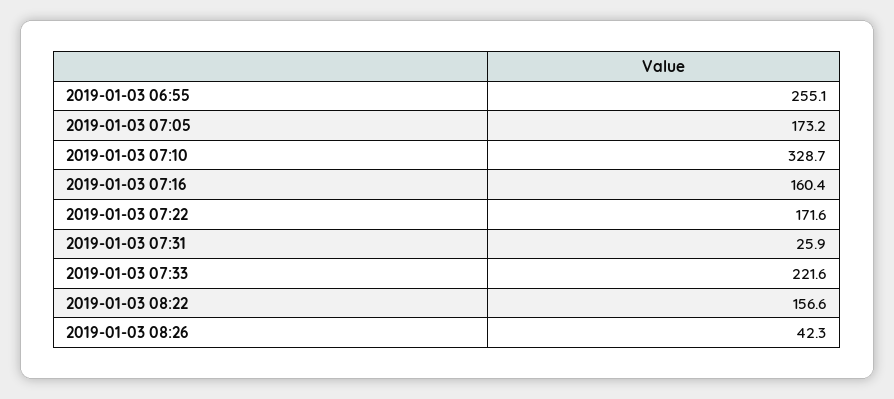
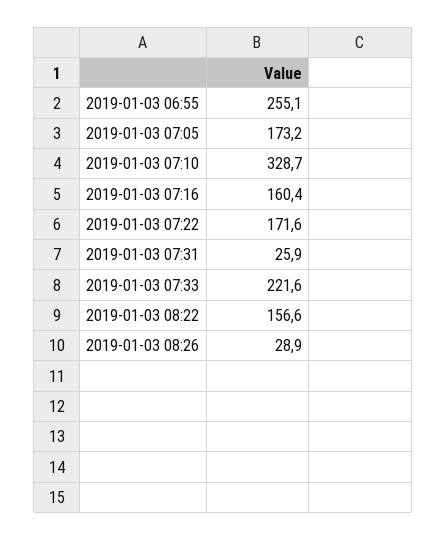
2019-01-03 08:26: 42.3 -> 28.9

